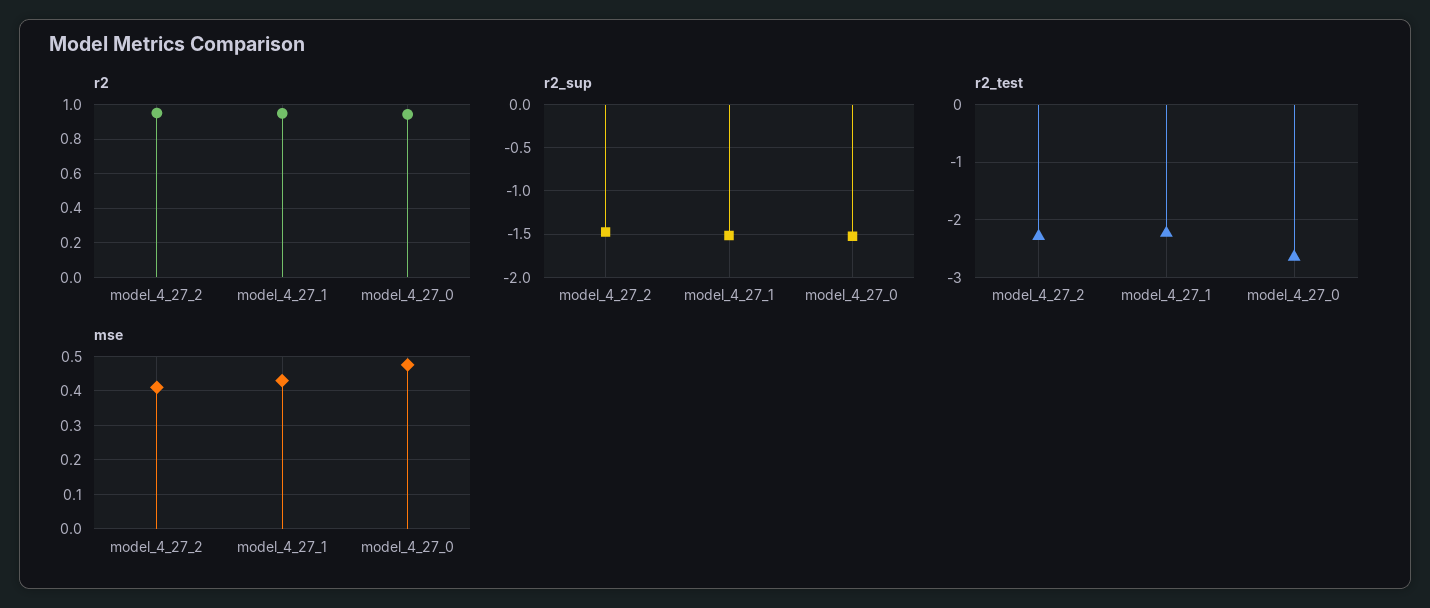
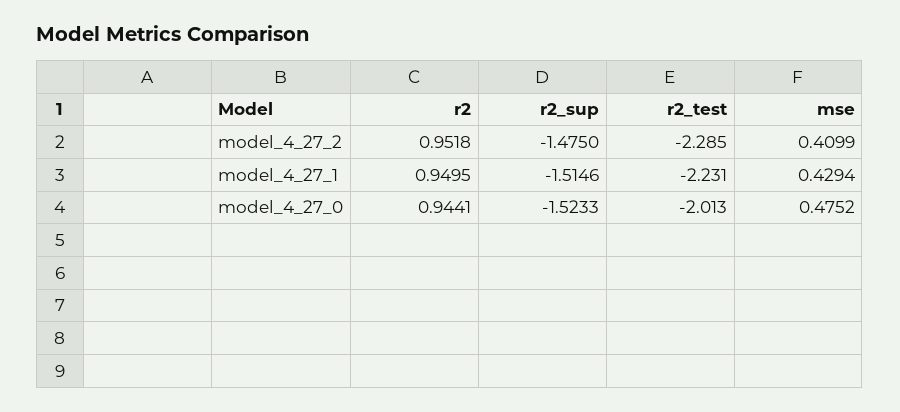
r2_test, model_4_27_0: -2.6 -> -2.013

